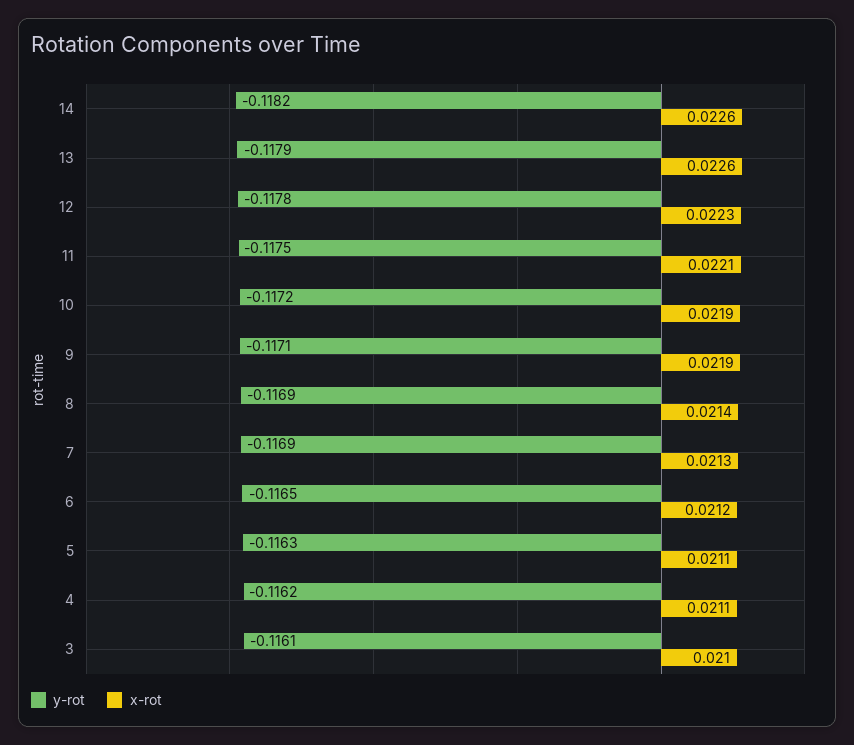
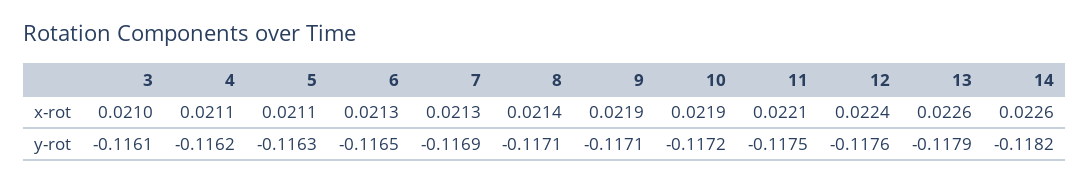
y-rot, 12: -0.1178 -> -0.1176
x-rot, 12: 0.0223 -> 0.0224
y-rot, 8: -0.1169 -> -0.1171
x-rot, 6: 0.0212 -> 0.0213

